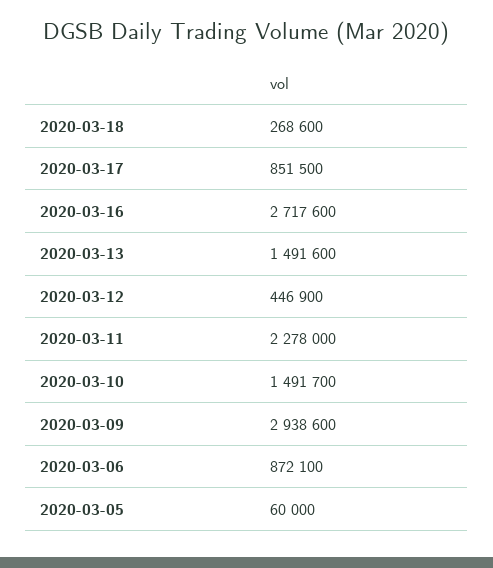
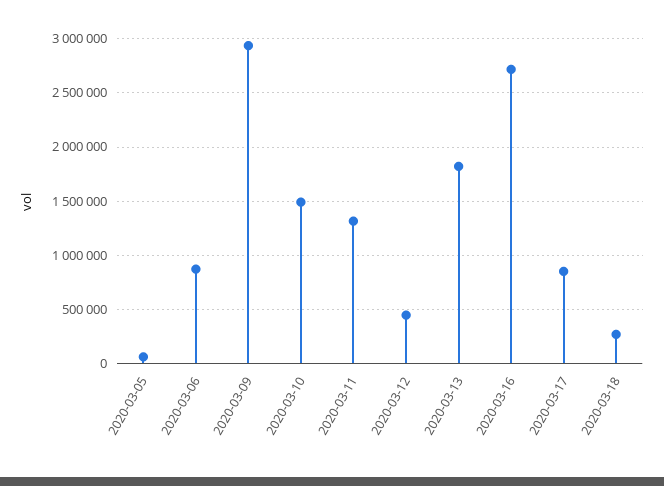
2020-03-13: 1491600 -> 1800000
2020-03-11: 2278000 -> 1300000

